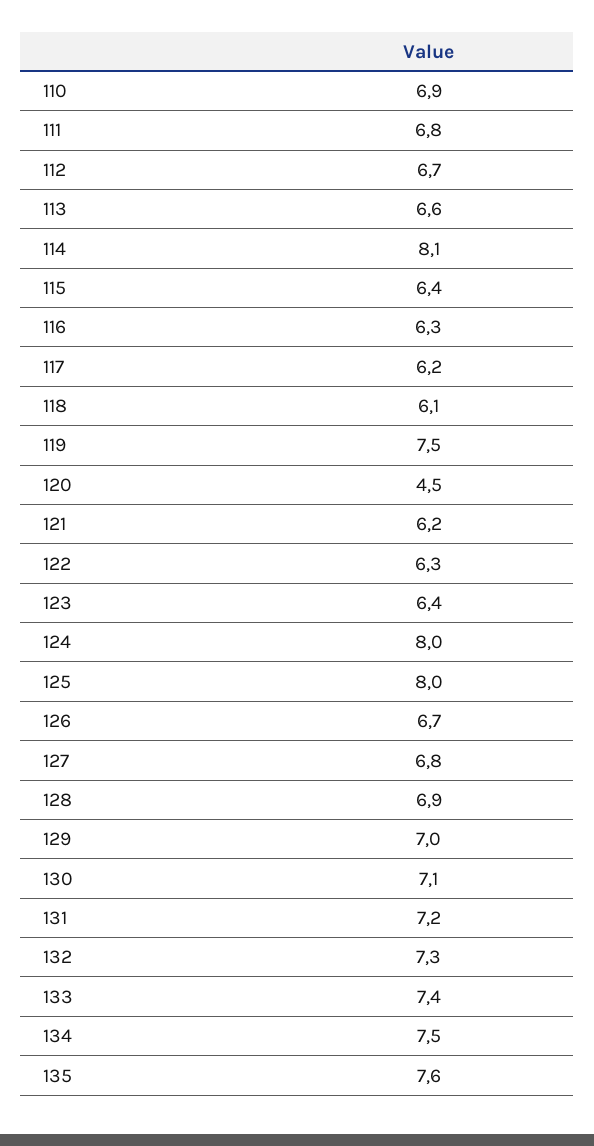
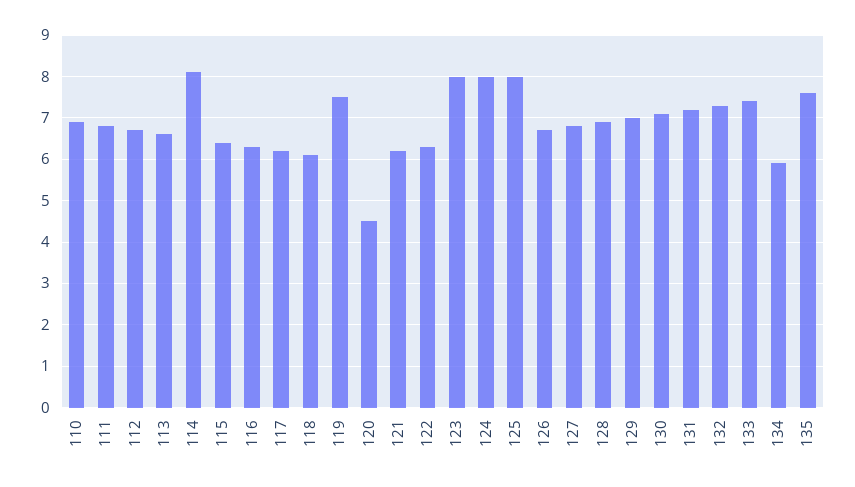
123: 6.4 -> 8
134: 7.5 -> 6

